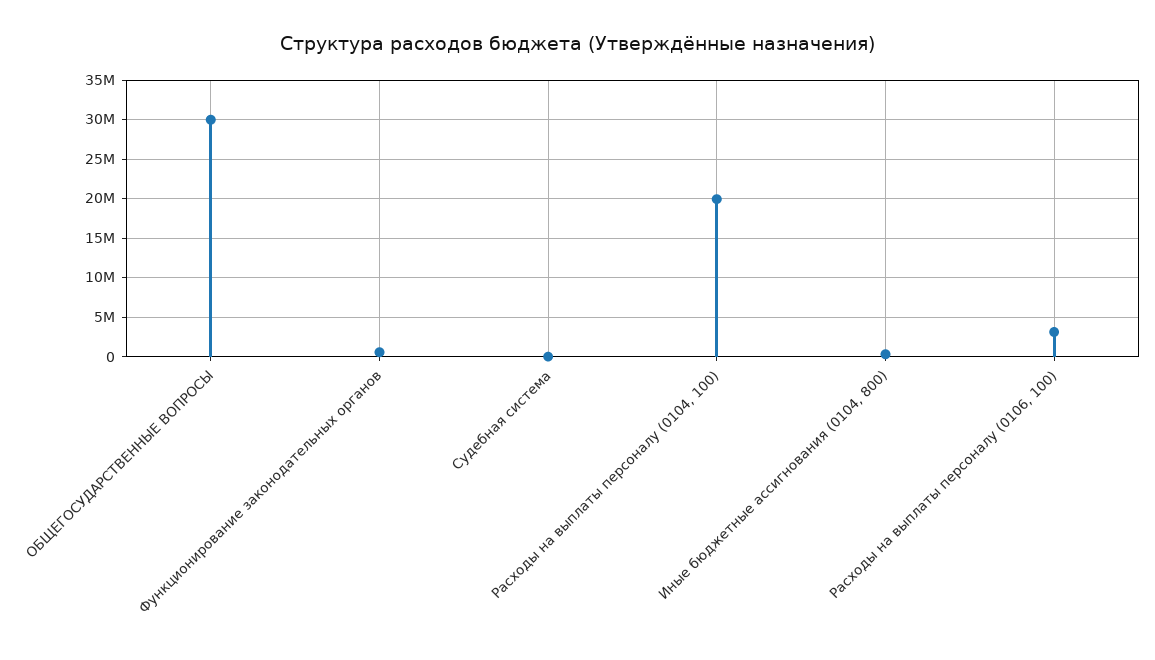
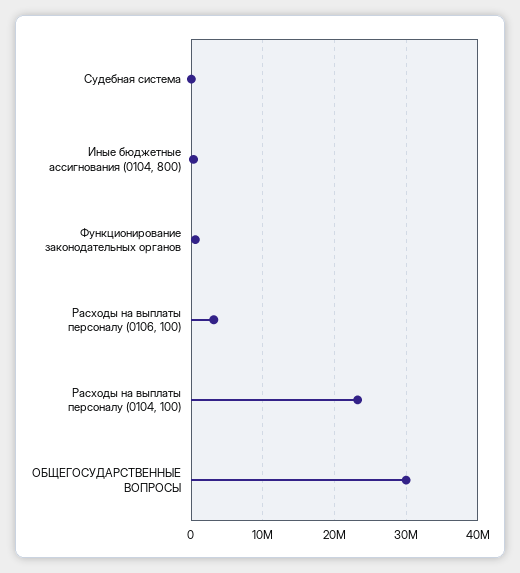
Расходы на выплаты персоналу (0104, 100): 20000000 -> 23000000

